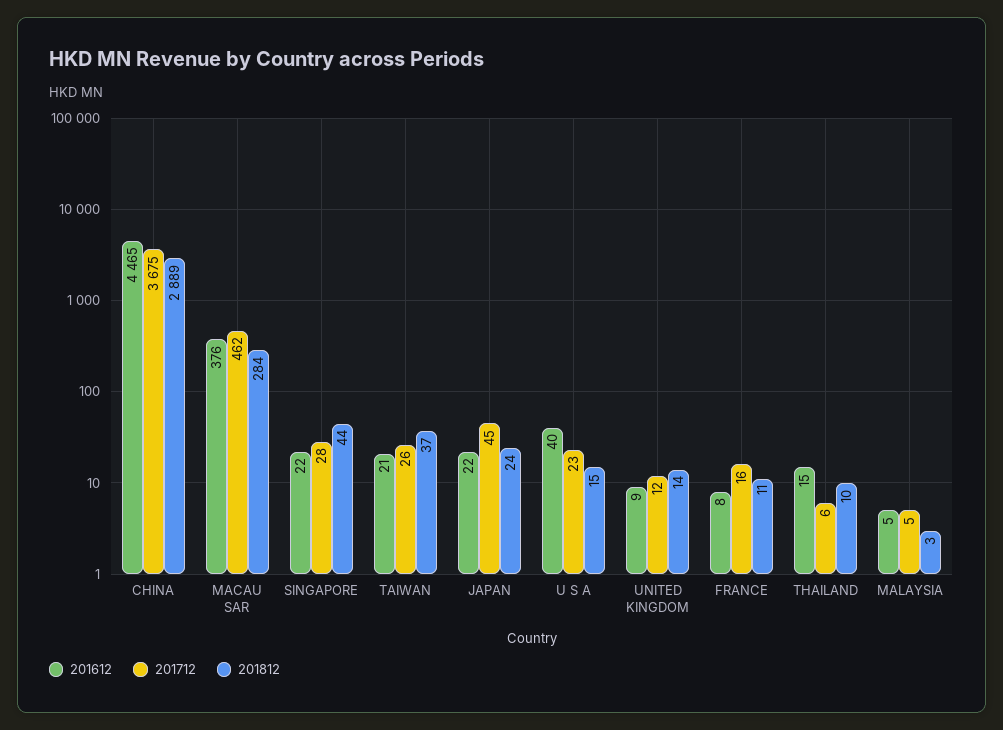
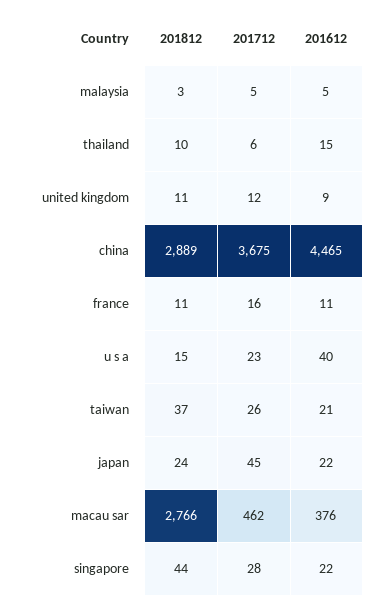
201812, MACAU SAR: 284 -> 2766
201812, UNITED KINGDOM: 14 -> 11
201612, FRANCE: 8 -> 11

